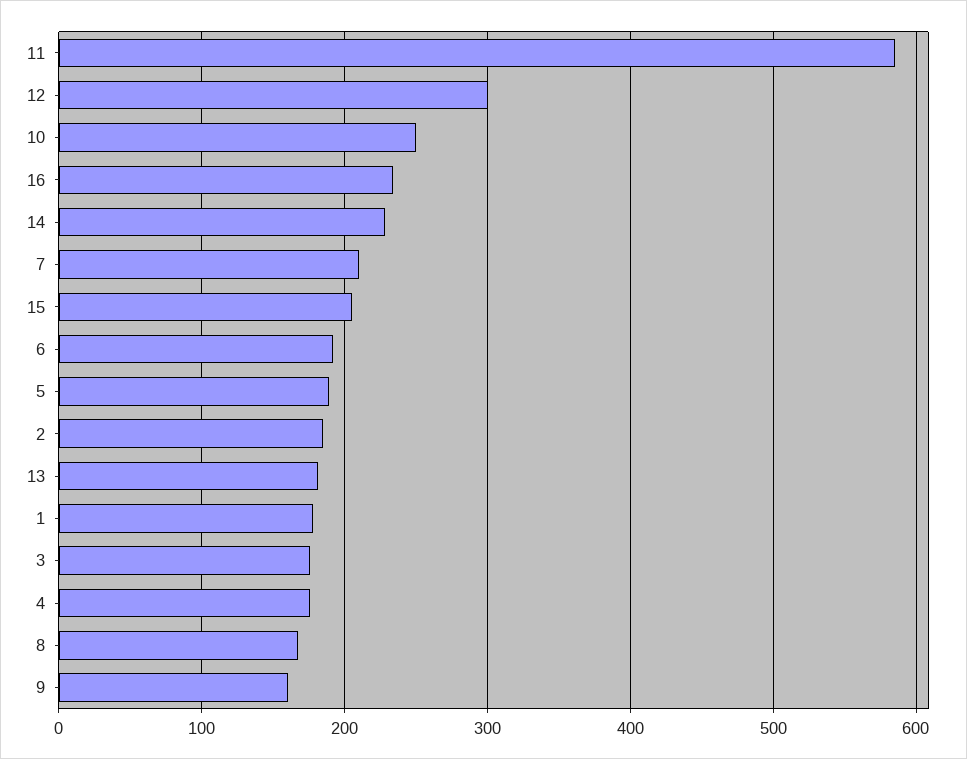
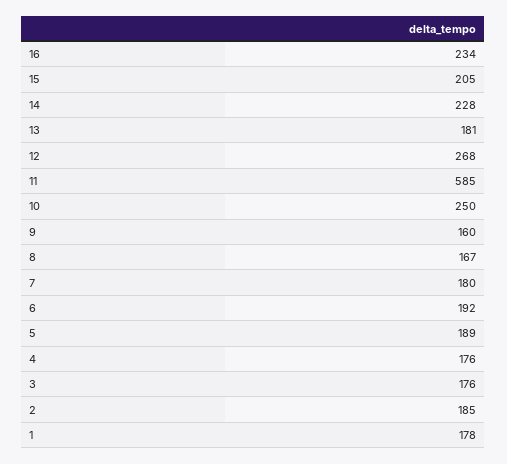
12: 300 -> 268
7: 210 -> 180

